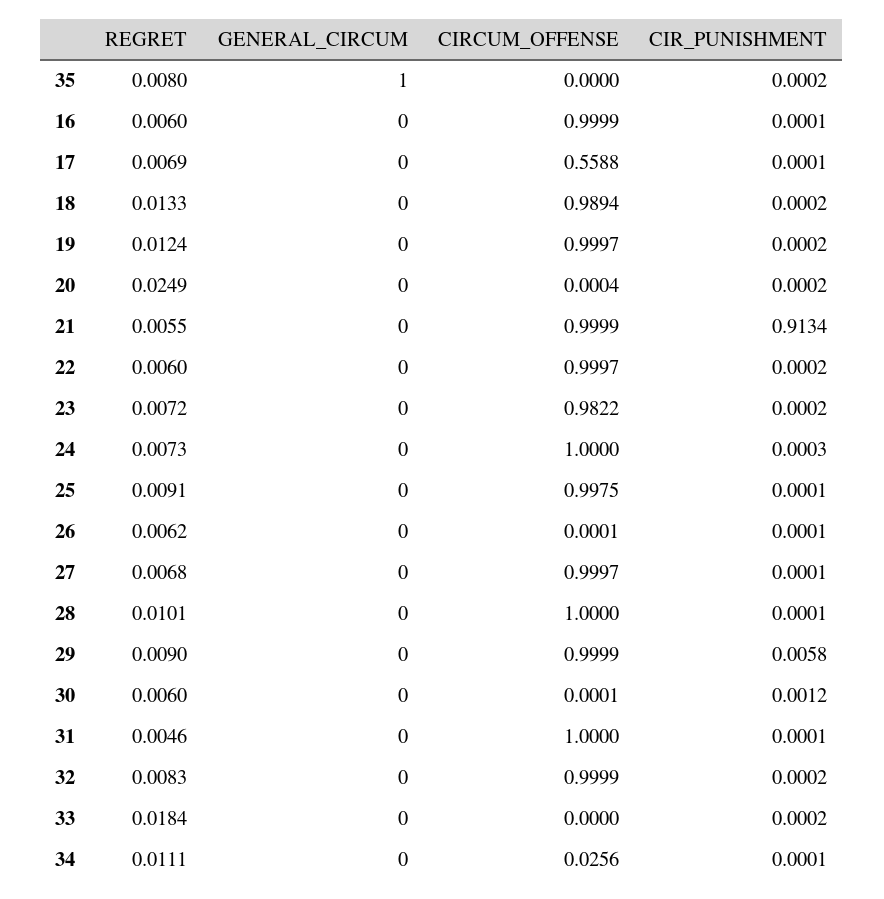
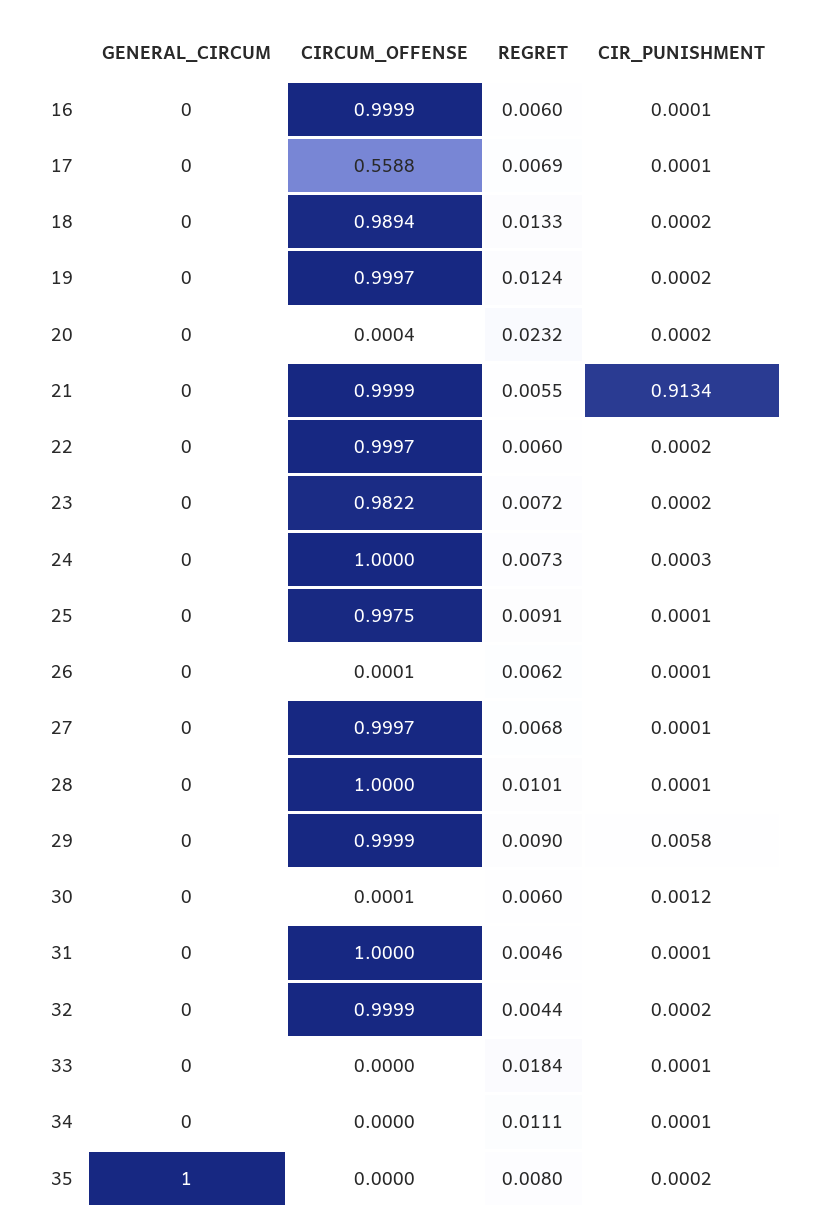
REGRET, 20: 0.0249 -> 0.0232
REGRET, 32: 0.0083 -> 0.0044
CIR_PUNISHMENT, 33: 0.0002 -> 0.0001
CIRCUM_OFFENSE, 34: 0.0256 -> 0

